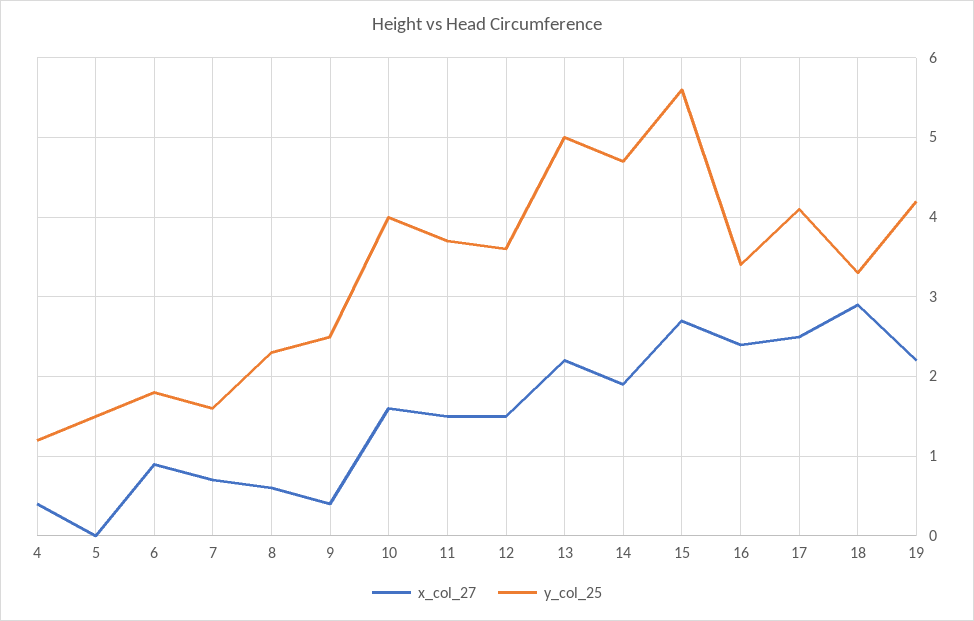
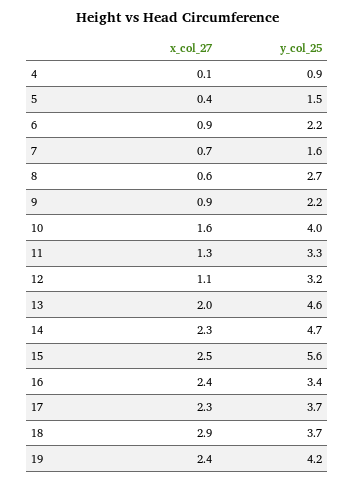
x_col_27, 4: 0.4 -> 0.1
y_col_25, 4: 1.2 -> 0.9
x_col_27, 5: 0 -> 0.4
y_col_25, 6: 1.8 -> 2.2
y_col_25, 8: 2.3 -> 2.7
x_col_27, 9: 0.4 -> 0.9
y_col_25, 9: 2.5 -> 2.2
x_col_27, 11: 1.5 -> 1.3
y_col_25, 11: 3.7 -> 3.3
x_col_27, 12: 1.5 -> 1.1
y_col_25, 12: 3.6 -> 3.2
x_col_27, 13: 2.2 -> 2
y_col_25, 13: 5 -> 4.6
x_col_27, 14: 1.9 -> 2.3
x_col_27, 15: 2.7 -> 2.5
x_col_27, 17: 2.5 -> 2.3
y_col_25, 17: 4.1 -> 3.7
y_col_25, 18: 3.3 -> 3.7
x_col_27, 19: 2.2 -> 2.4

